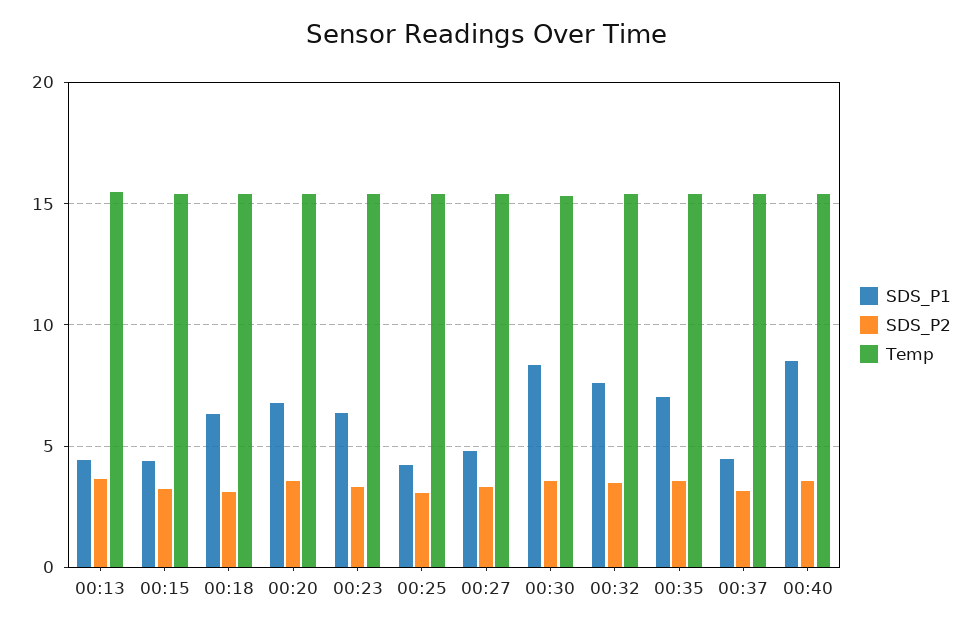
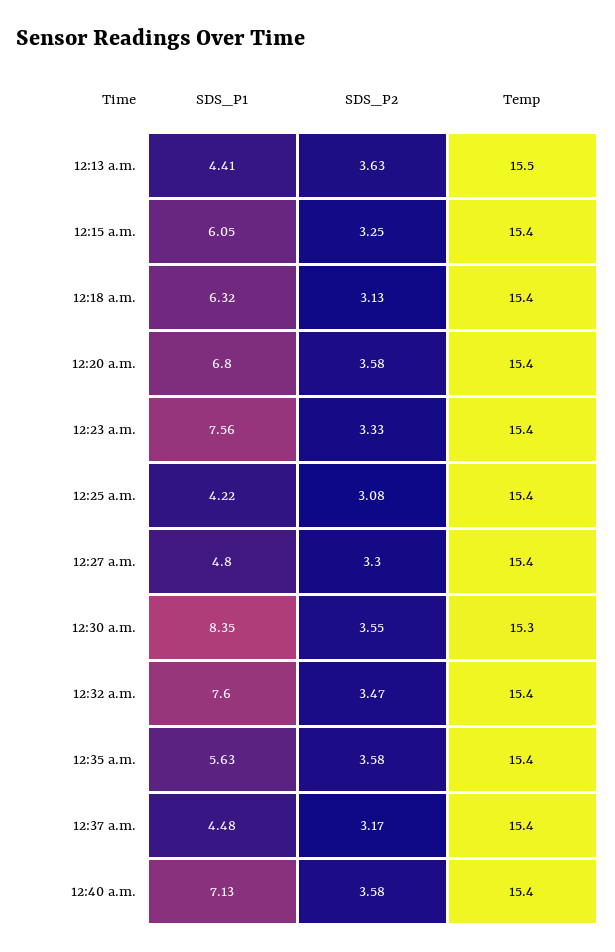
SDS_P1, 00:15: 4.5 -> 6.05
SDS_P1, 00:23: 6.5 -> 7.56
SDS_P1, 00:35: 7 -> 5.63
SDS_P1, 00:40: 8.5 -> 7.13

